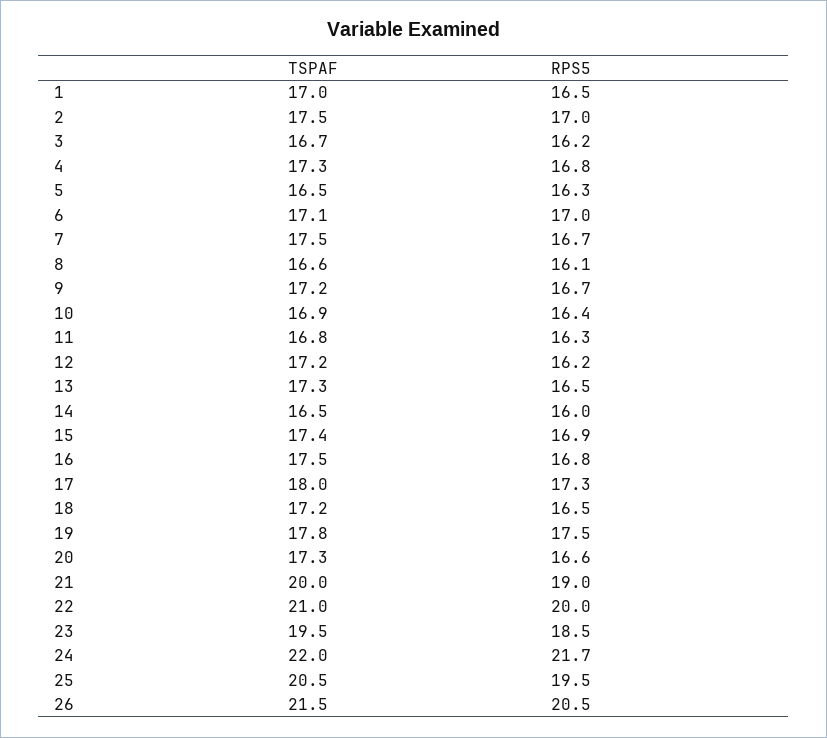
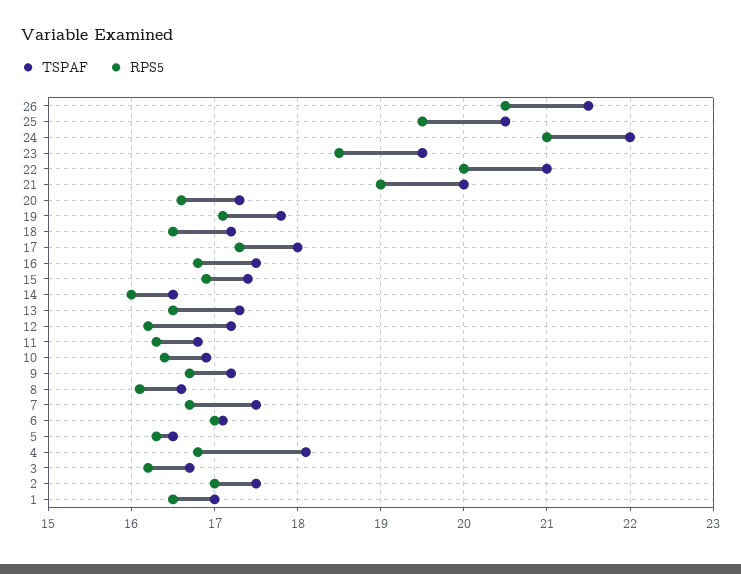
TSPAF, 4: 17.3 -> 18.1
RPS5, 19: 17.5 -> 17.1
RPS5, 24: 21.7 -> 21

